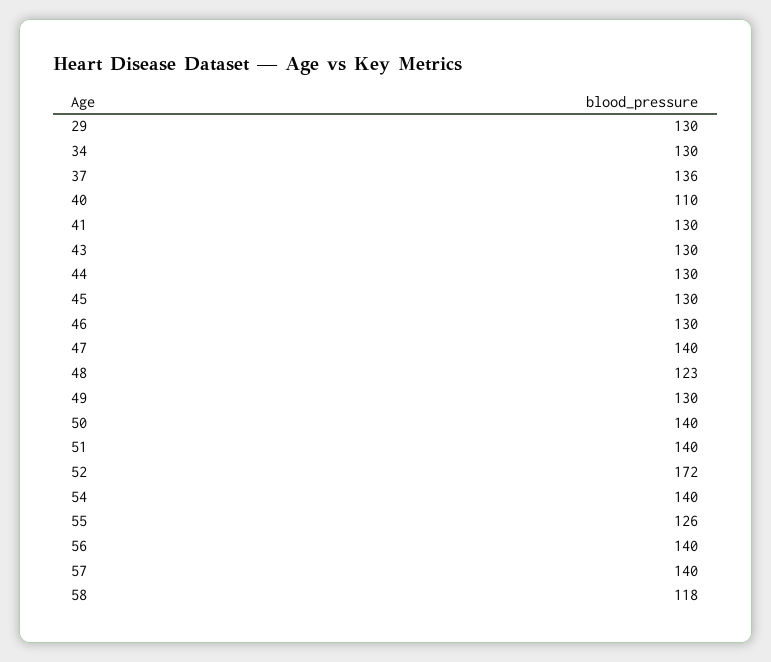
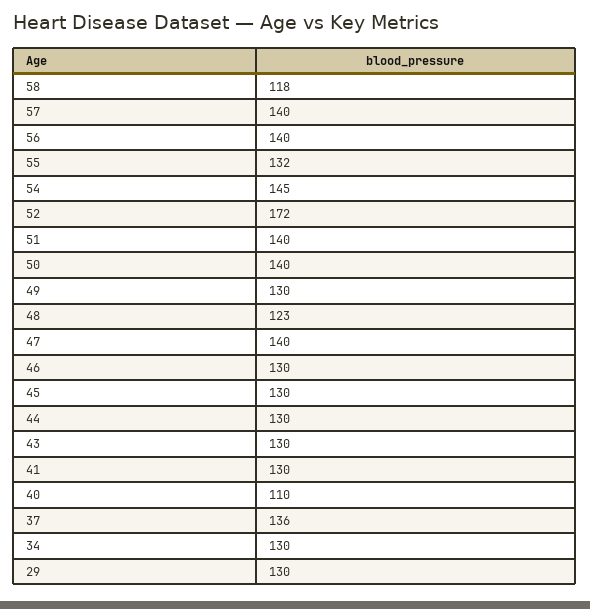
54: 140 -> 145
55: 126 -> 132

